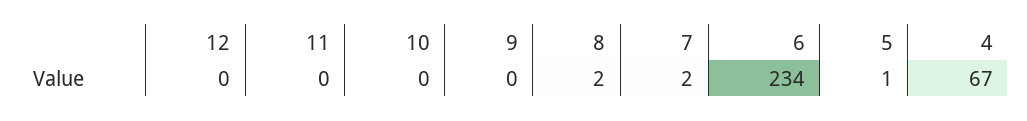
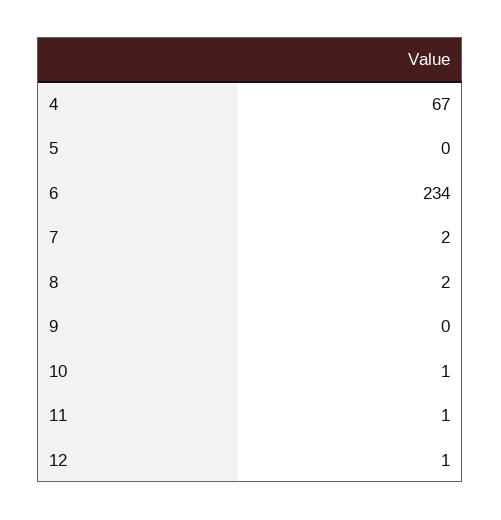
12: 0 -> 1
11: 0 -> 1
10: 0 -> 1
5: 1 -> 0

